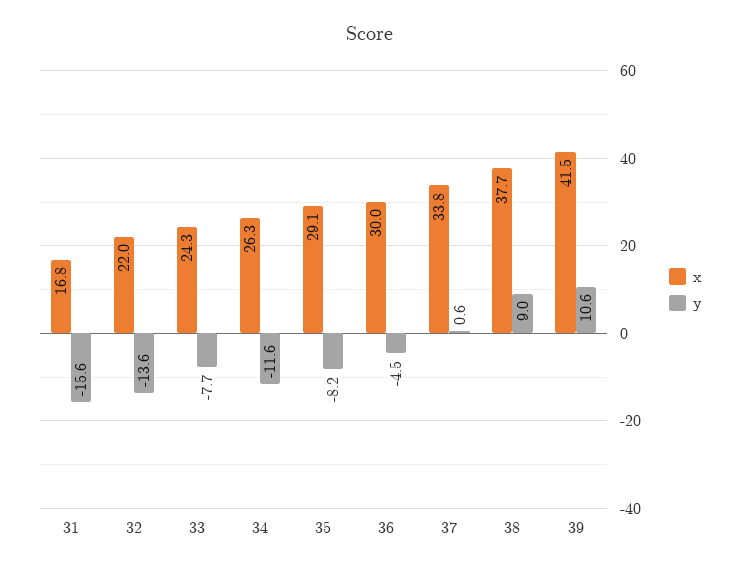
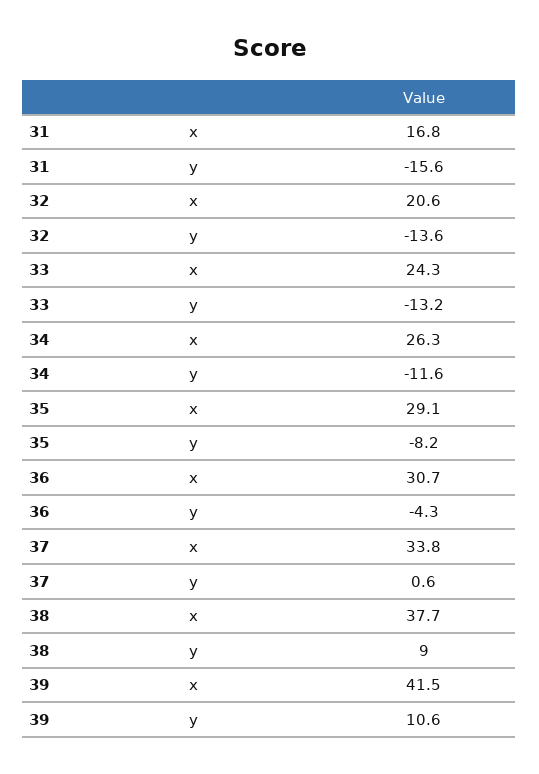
x, 32: 22 -> 20.6
y, 33: -7.7 -> -13.2
x, 36: 30 -> 30.7
y, 36: -4.5 -> -4.3

